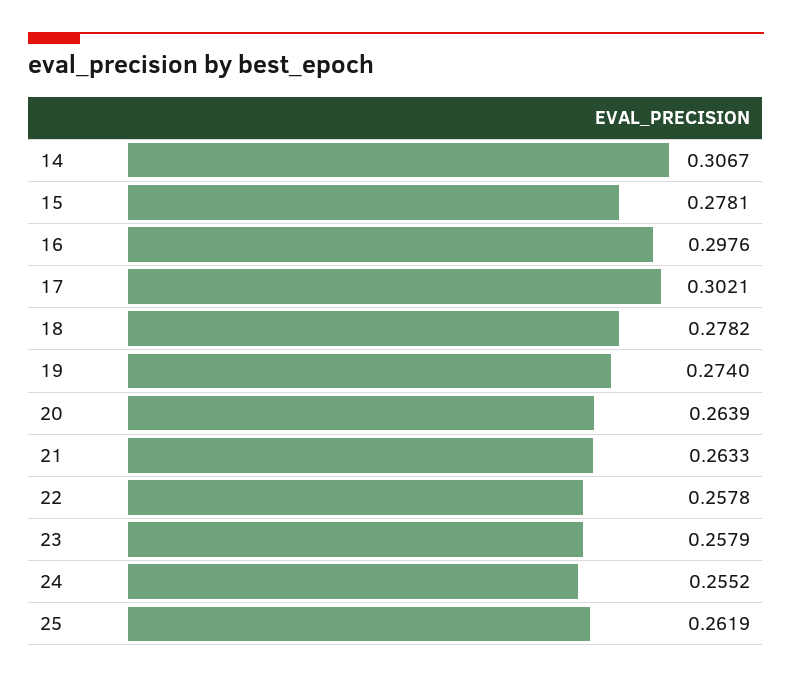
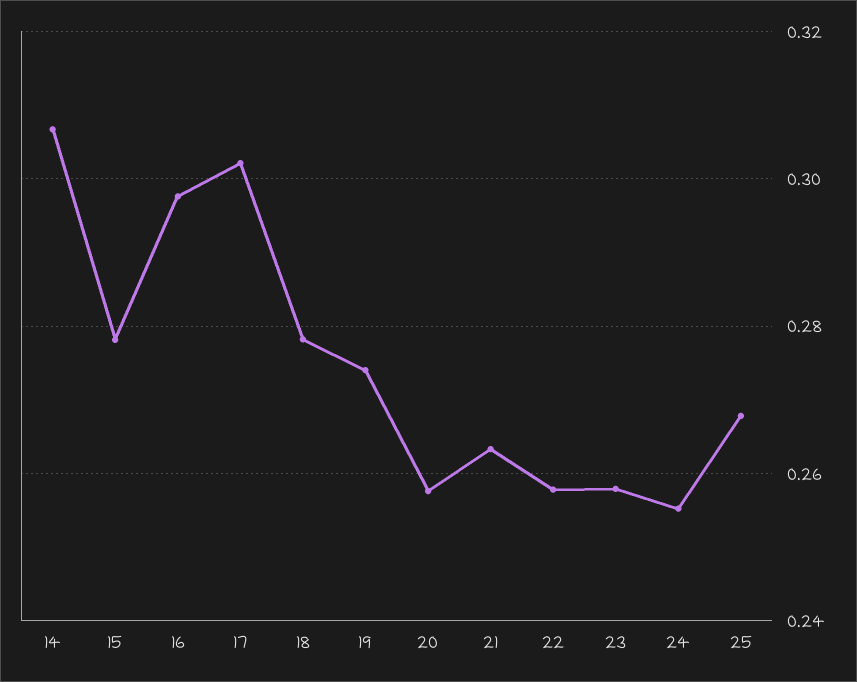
20: 0.2639 -> 0.258
25: 0.2619 -> 0.268

